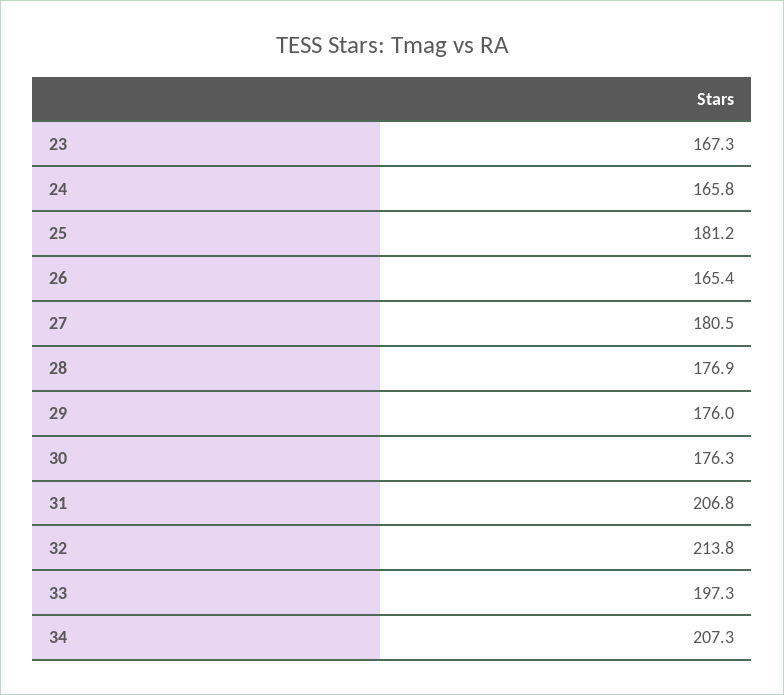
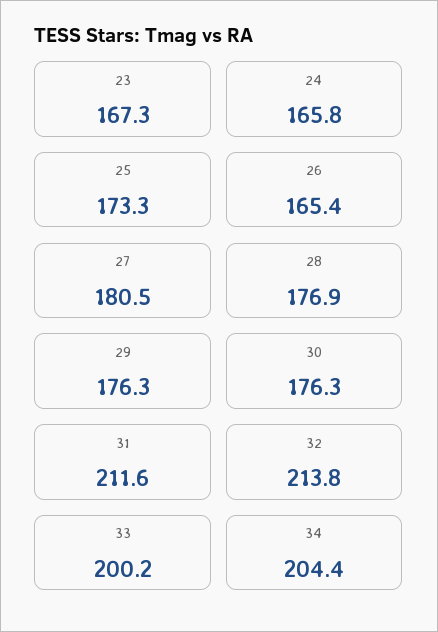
25: 181.2 -> 173.3
29: 176 -> 176.3
31: 206.8 -> 211.6
33: 197.3 -> 200.2
34: 207.3 -> 204.4

